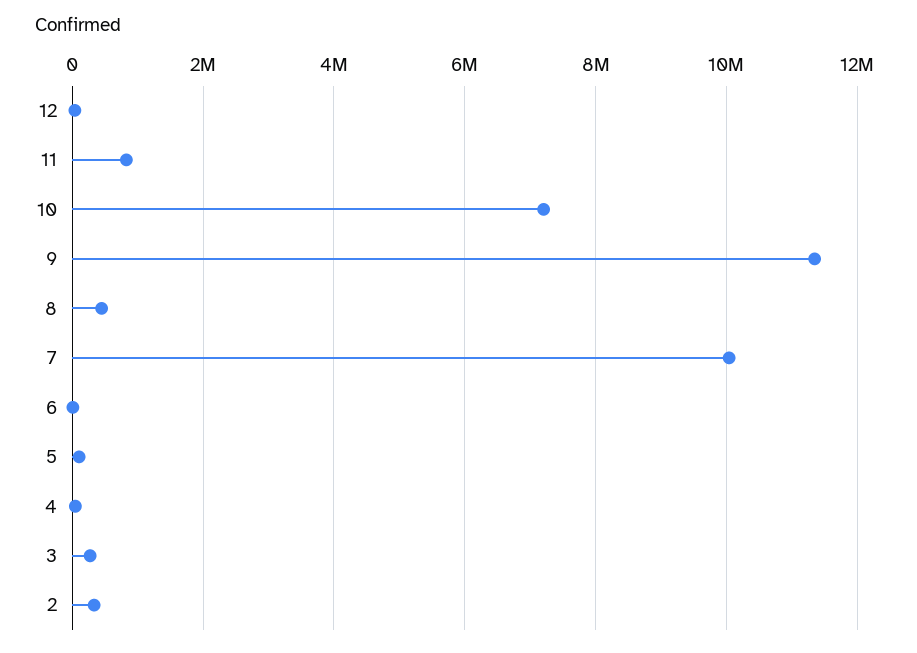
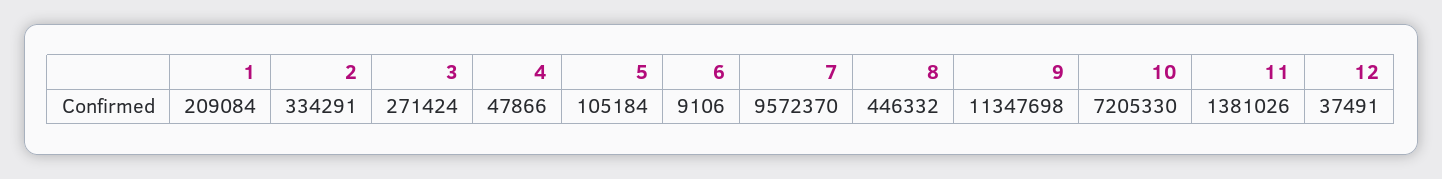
11: 800000 -> 1381026
7: 10000000 -> 9572370
1: none -> 209084

